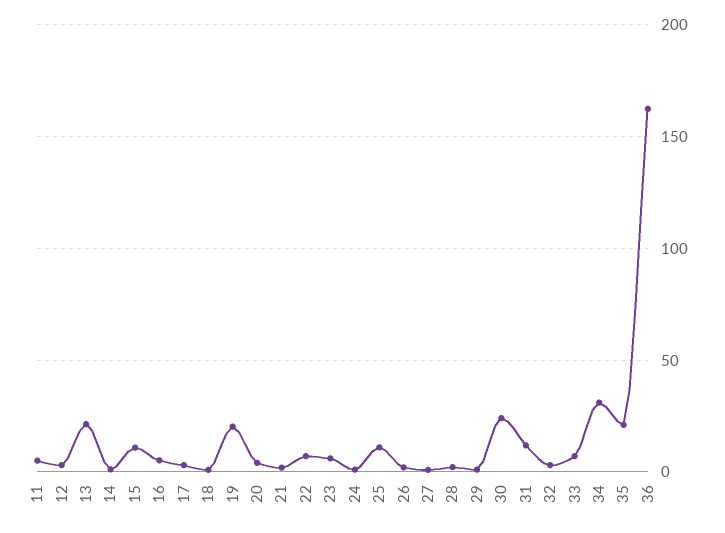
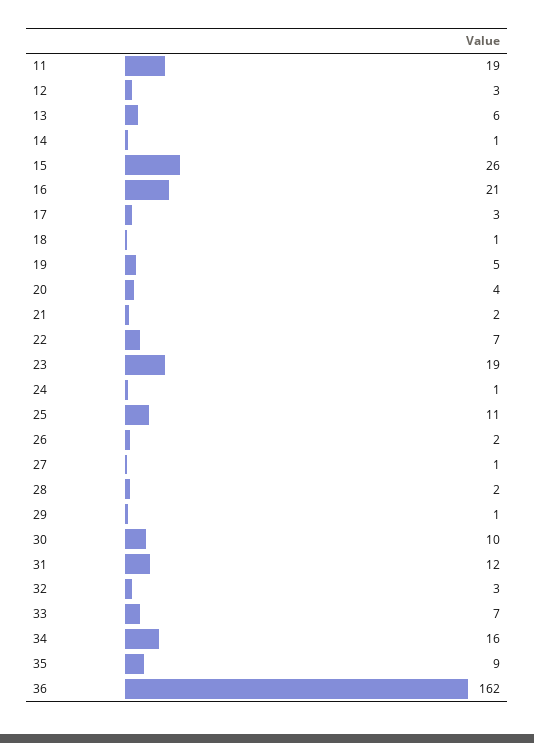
11: 5 -> 19
13: 20 -> 6
15: 10 -> 26
16: 5 -> 21
19: 20 -> 5
23: 5 -> 19
30: 25 -> 10
34: 30 -> 16
35: 20 -> 9

